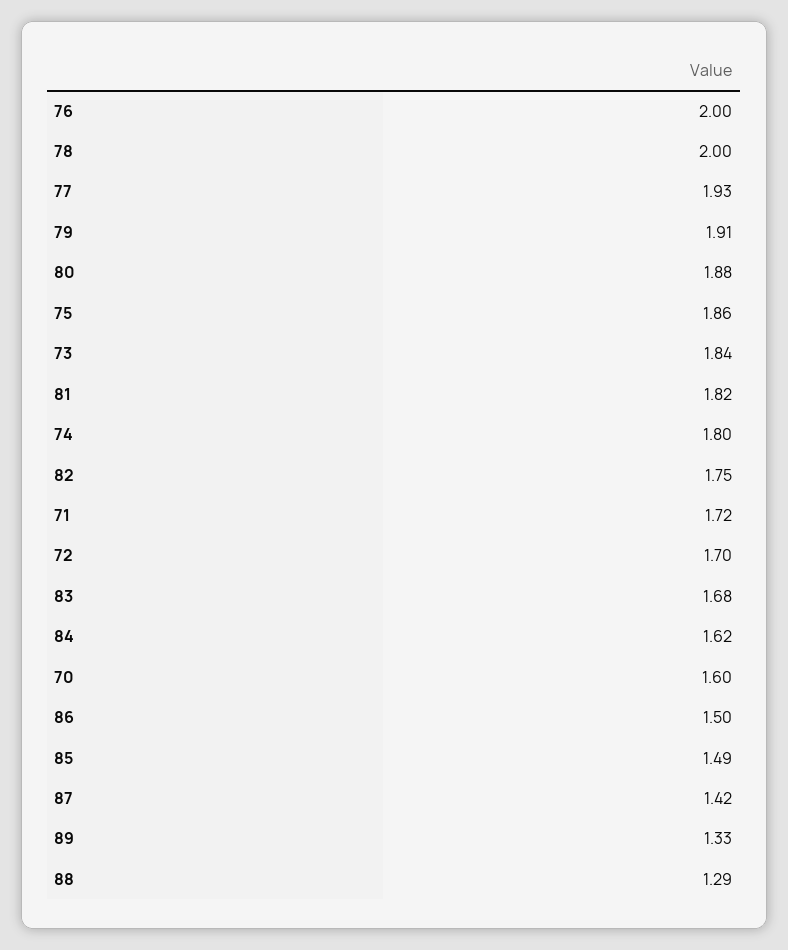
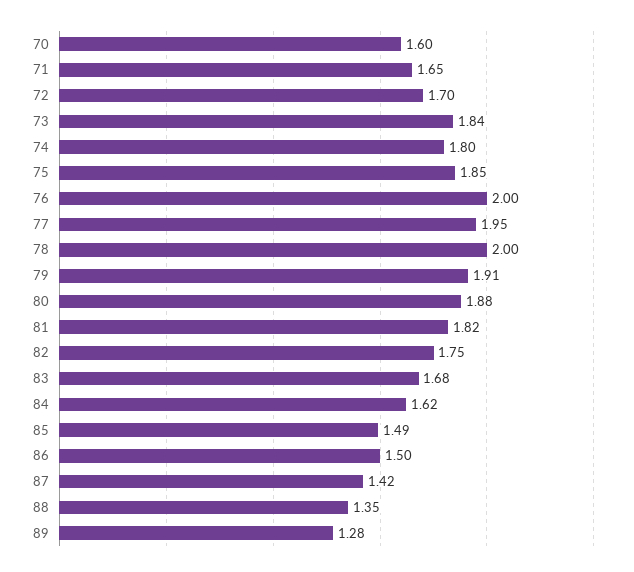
77: 1.93 -> 1.95
75: 1.86 -> 1.85
71: 1.72 -> 1.65
89: 1.33 -> 1.28
88: 1.29 -> 1.35

